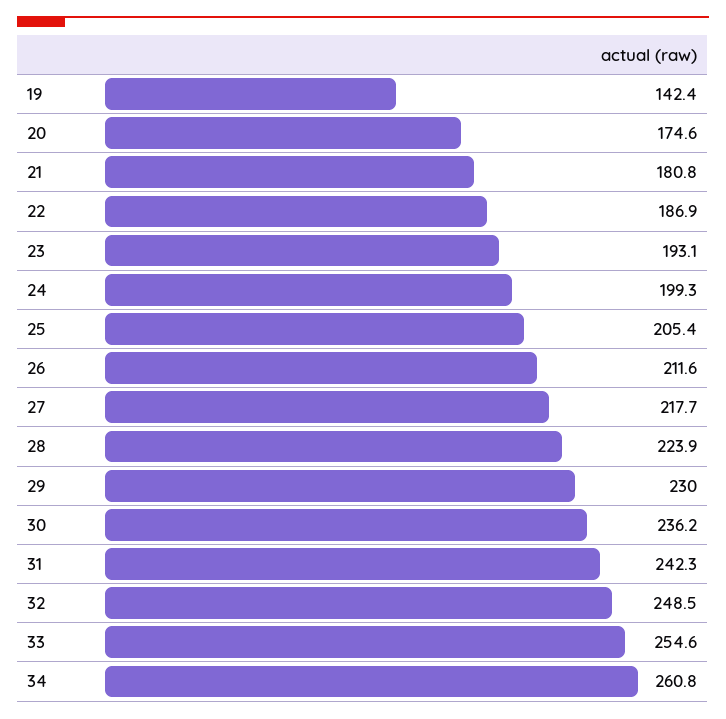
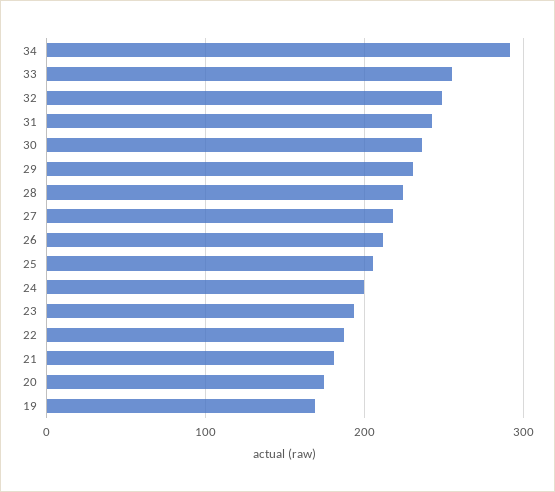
19: 142.4 -> 170
34: 260.8 -> 290

